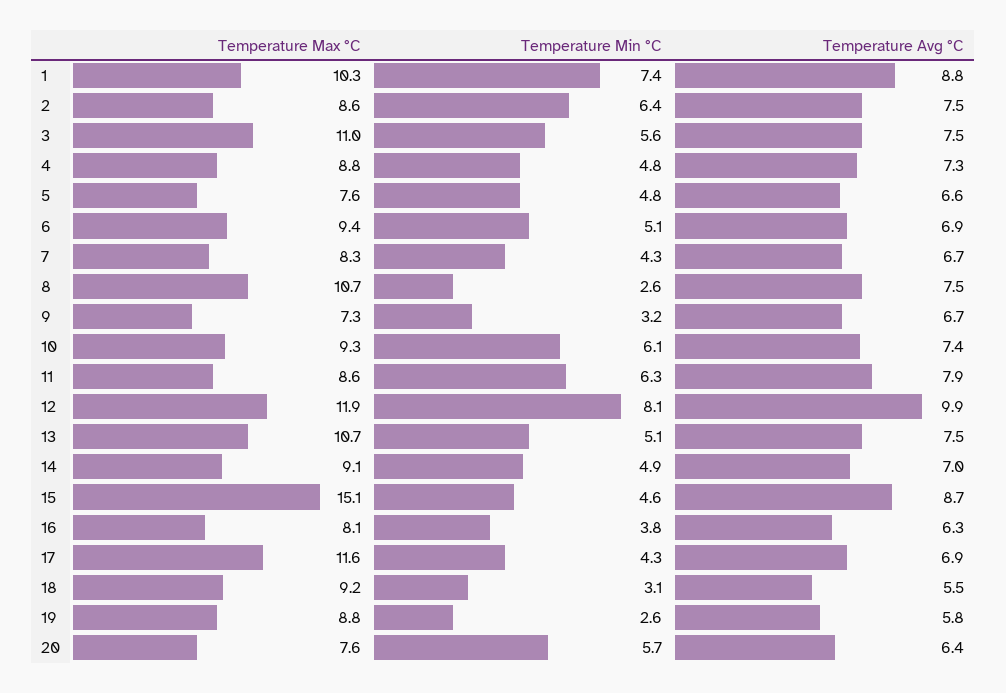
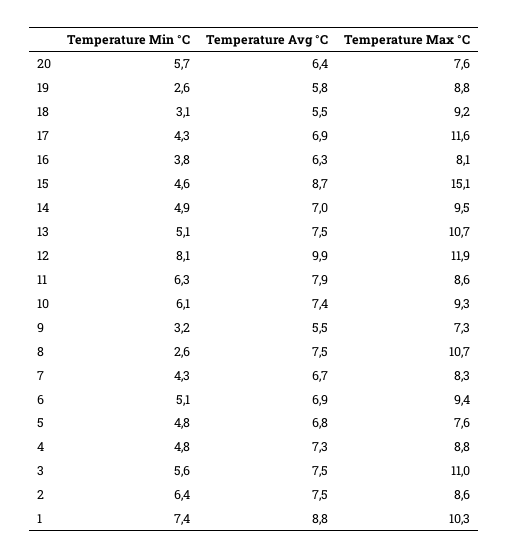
Temperature Avg °C, 5: 6.6 -> 6.8
Temperature Avg °C, 9: 6.7 -> 5.5
Temperature Max °C, 14: 9.1 -> 9.5

